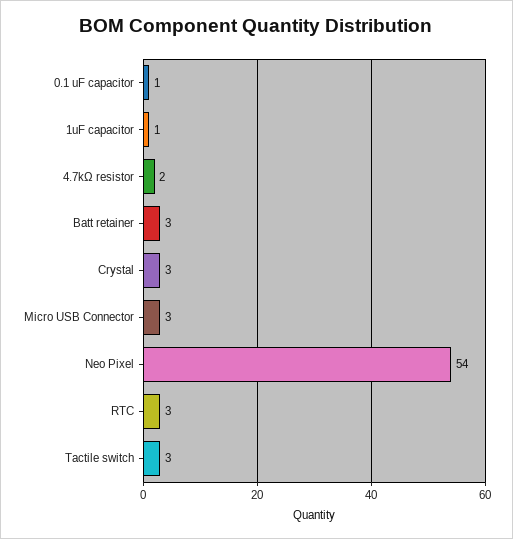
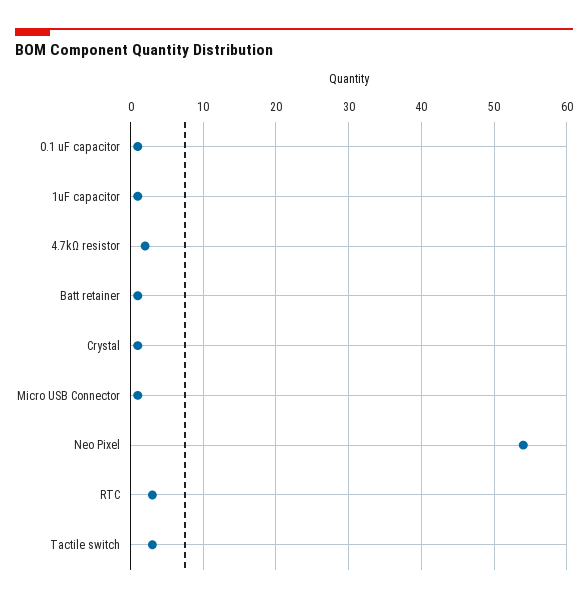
Batt retainer: 3 -> 1
Crystal: 3 -> 1
Micro USB Connector: 3 -> 1

